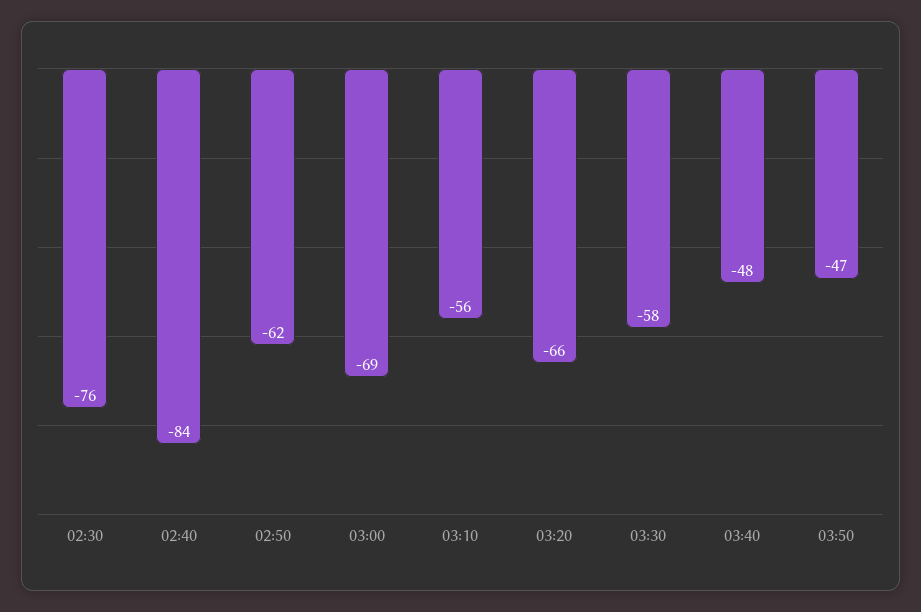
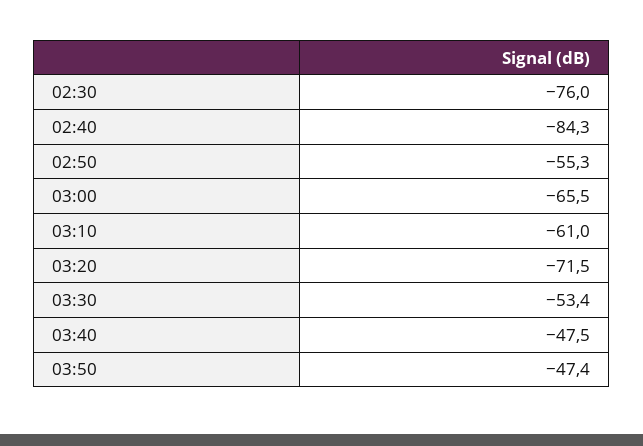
02:50: -62 -> -55.3
03:00: -69 -> -65.5
03:10: -56 -> -61
03:20: -66 -> -71.5
03:30: -58 -> -53.4

